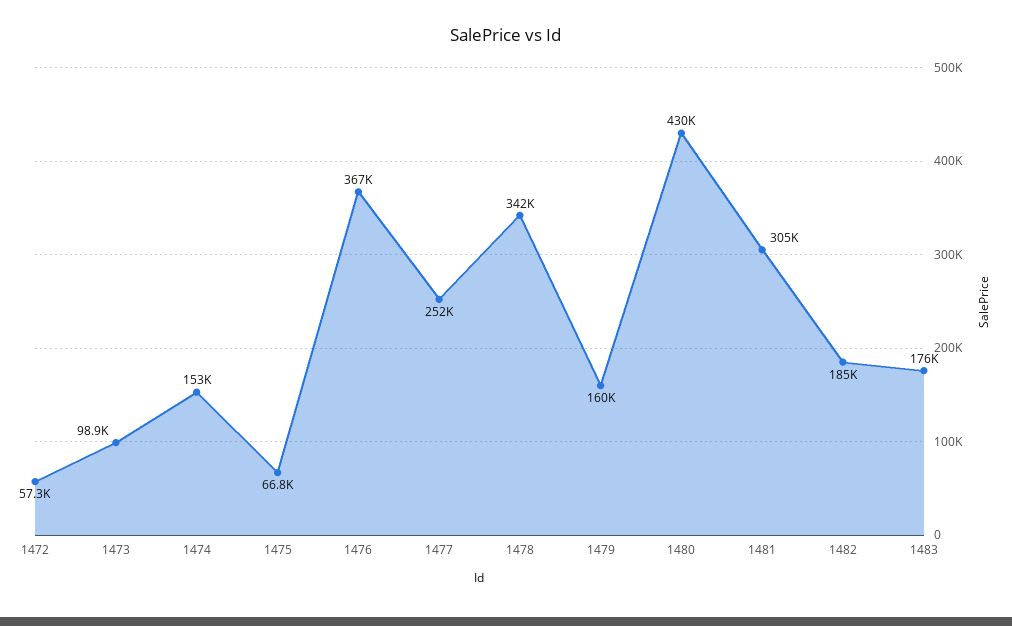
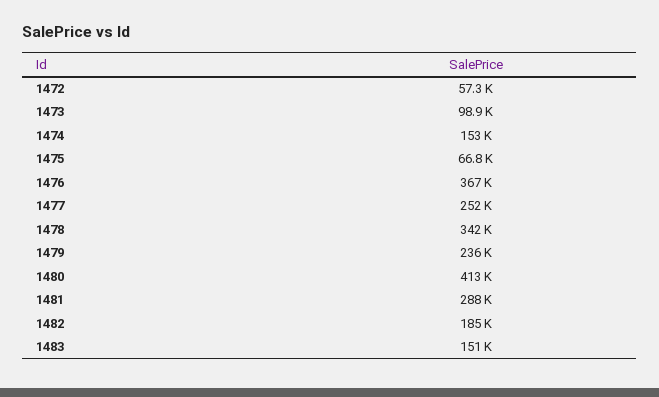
1479: 160000 -> 236000
1480: 430000 -> 413000
1481: 305000 -> 288000
1483: 176000 -> 151000

